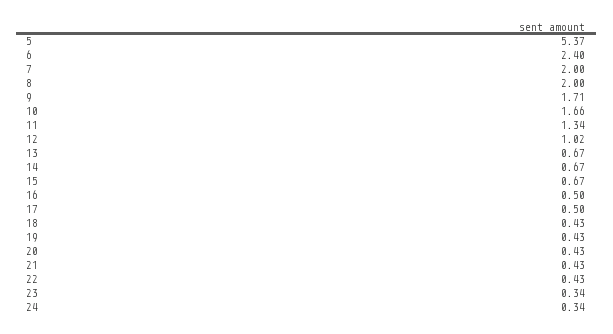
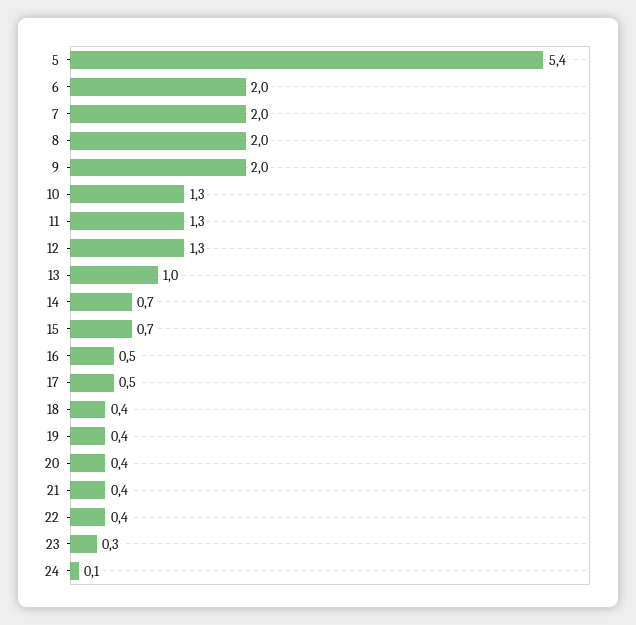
6: 2.4 -> 2
9: 1.71 -> 2
10: 1.66 -> 1.3
12: 1.02 -> 1.3
13: 0.67 -> 1
24: 0.34 -> 0.1

